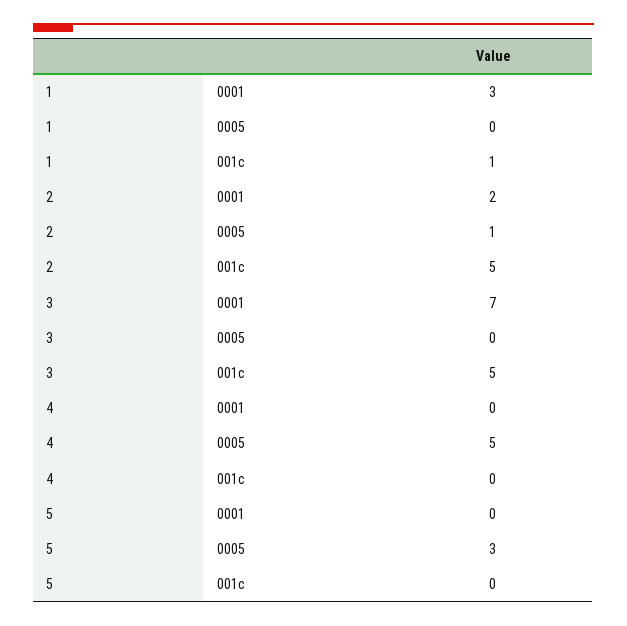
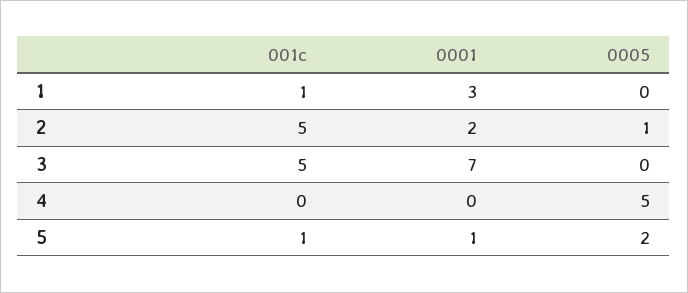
5, 0001: 0 -> 1
5, 0005: 3 -> 2
5, 001c: 0 -> 1

